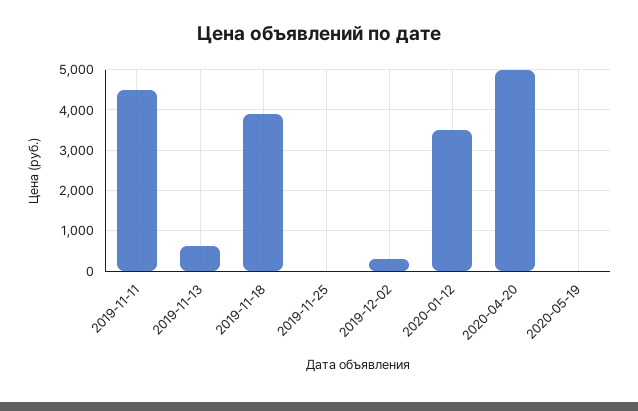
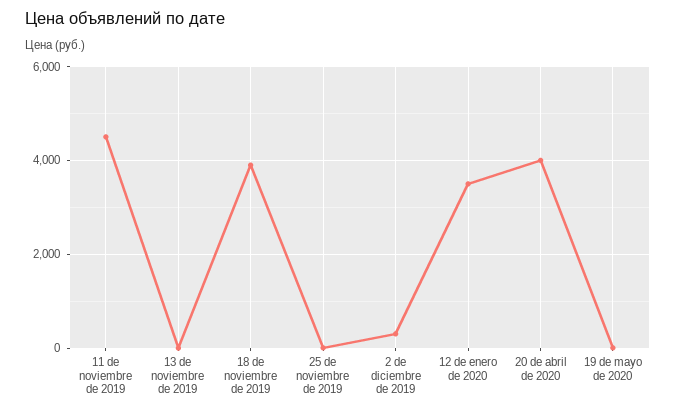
2019-11-13: 600 -> 0
2020-04-20: 5000 -> 4000

